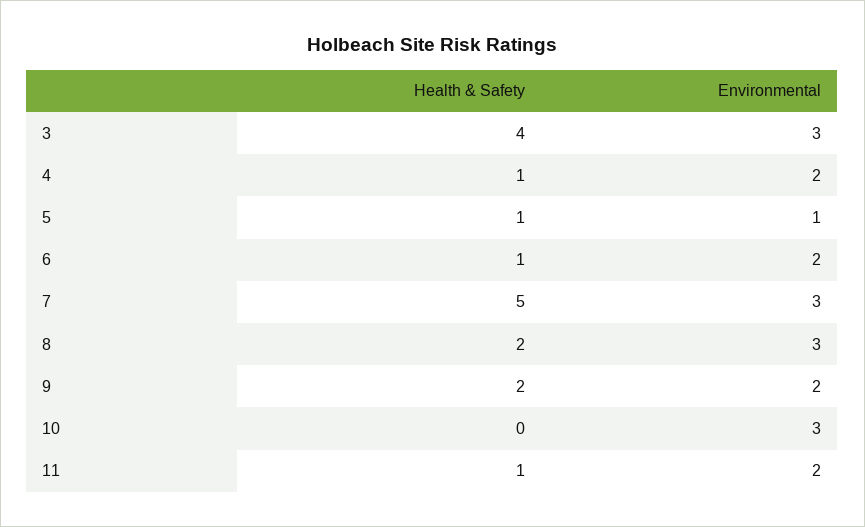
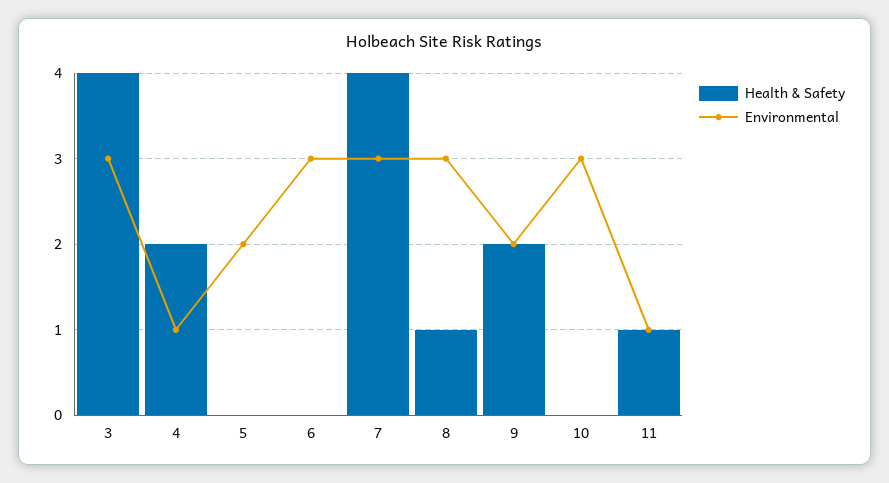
Health & Safety, 4: 1 -> 2
Environmental, 4: 2 -> 1
Health & Safety, 5: 1 -> 0
Environmental, 5: 1 -> 2
Health & Safety, 6: 1 -> 0
Environmental, 6: 2 -> 3
Health & Safety, 7: 5 -> 4
Health & Safety, 8: 2 -> 1
Environmental, 11: 2 -> 1

